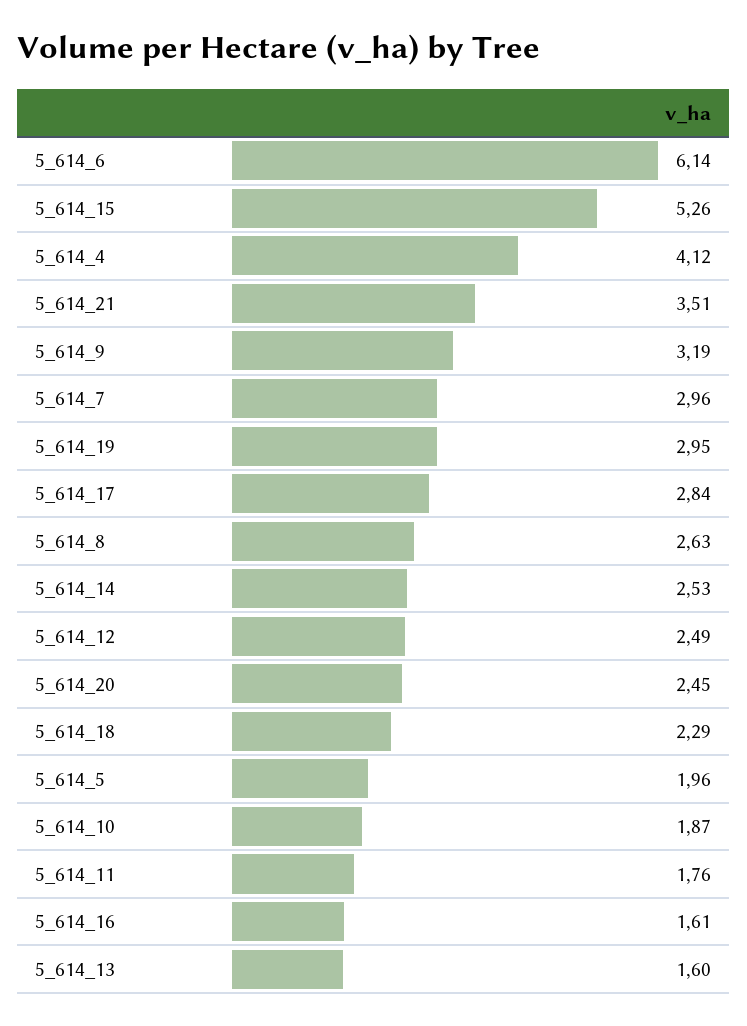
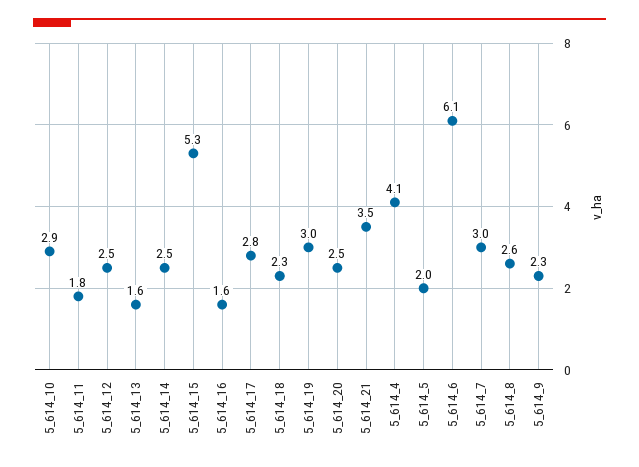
5_614_9: 3.19 -> 2.3
5_614_10: 1.87 -> 2.9

